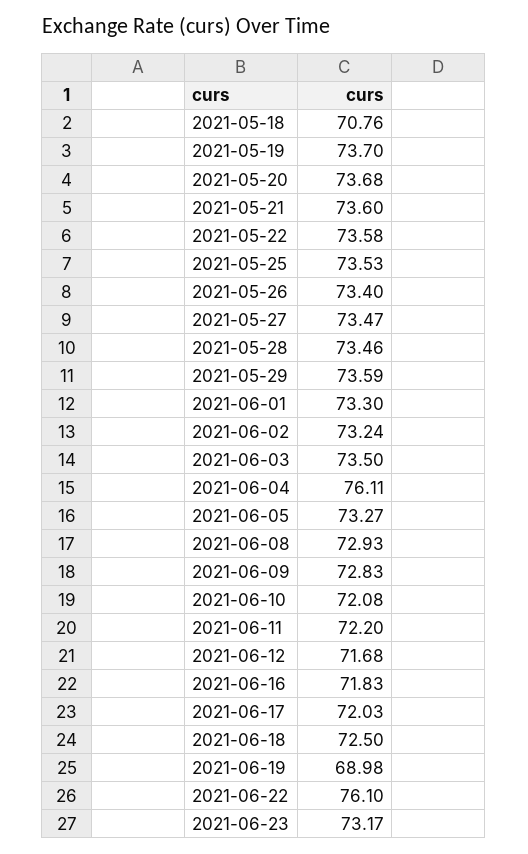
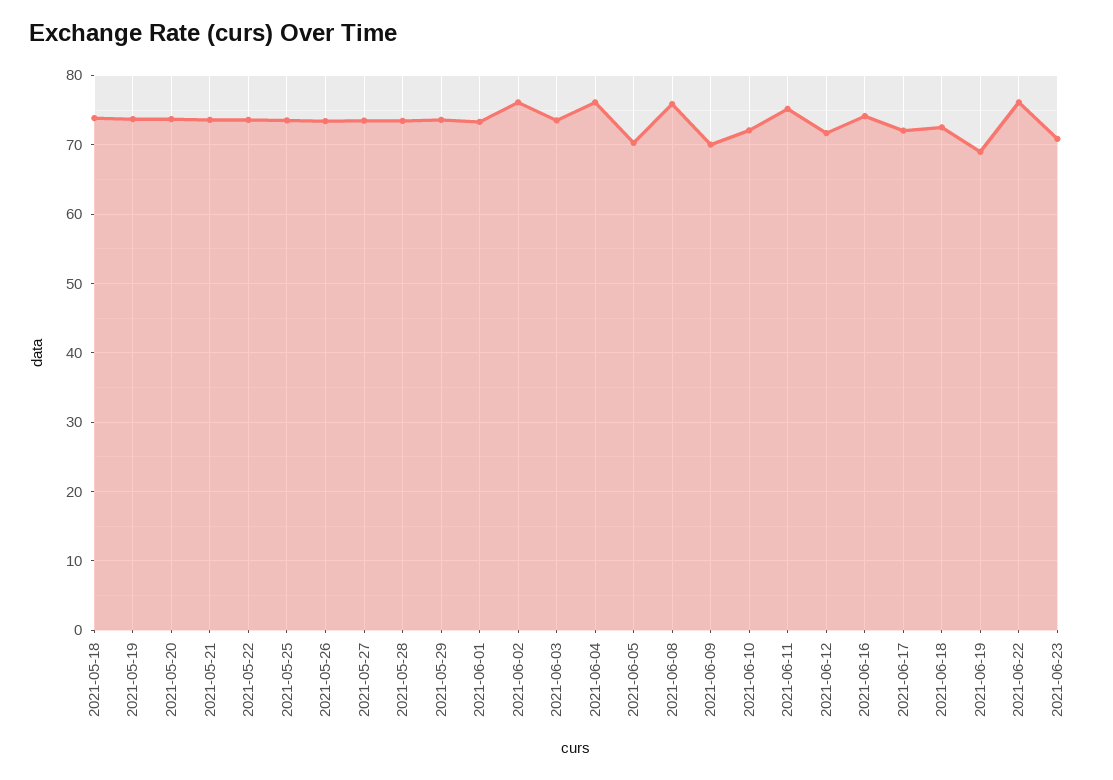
2021-05-18: 70.76 -> 74
2021-06-02: 73.24 -> 76
2021-06-05: 73.27 -> 70
2021-06-08: 72.93 -> 76
2021-06-09: 72.83 -> 70
2021-06-11: 72.2 -> 75
2021-06-16: 71.83 -> 74
2021-06-23: 73.17 -> 71

